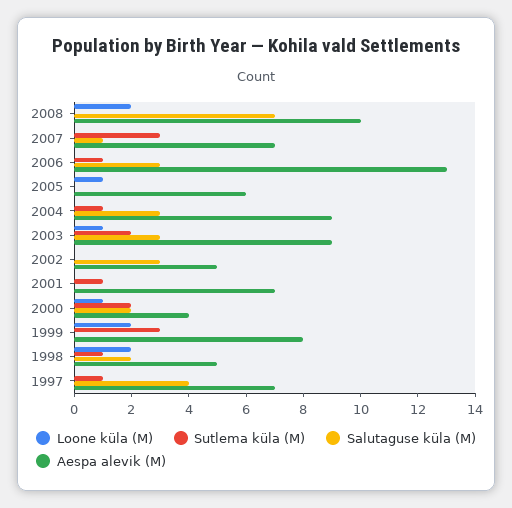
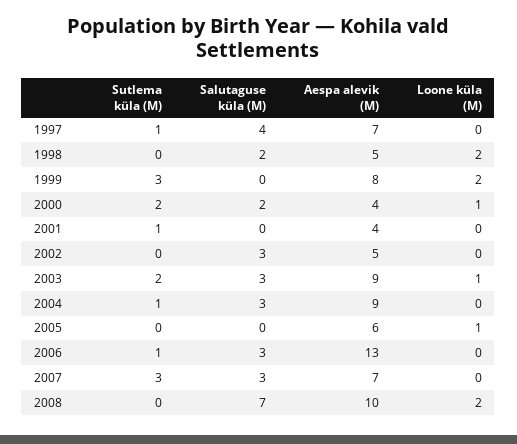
Salutaguse küla (M), 2007: 1 -> 3
Aespa alevik (M), 2001: 7 -> 4
Sutlema küla (M), 1998: 1 -> 0

